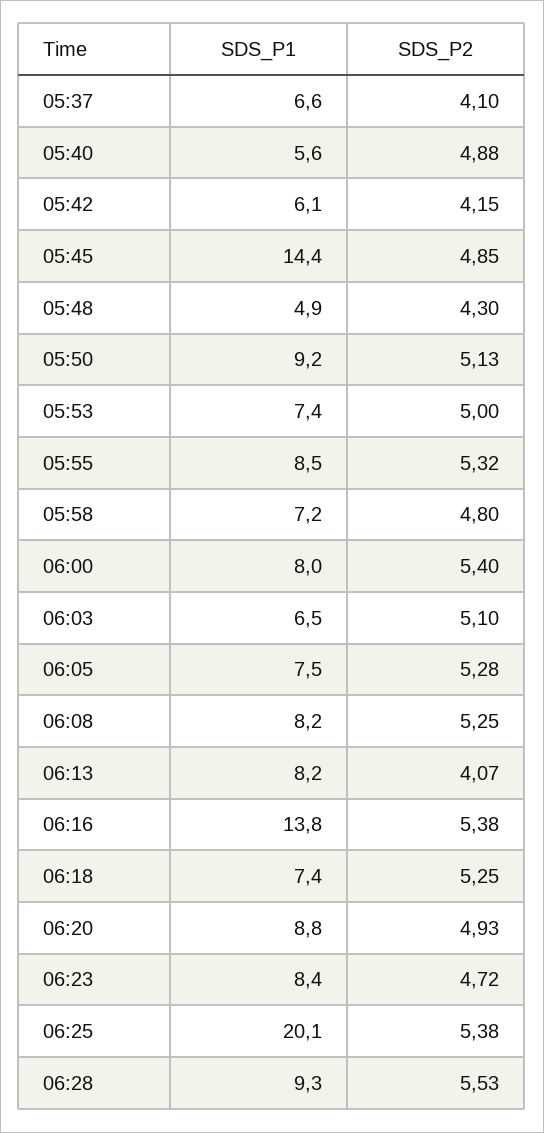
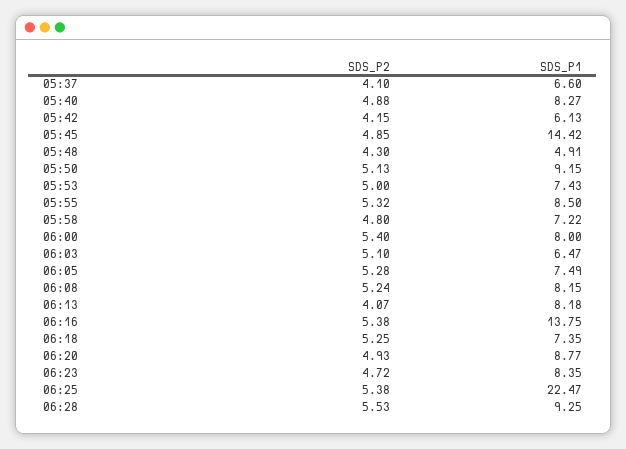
SDS_P1, 05:40: 5.6 -> 8.27
SDS_P2, 06:08: 5.25 -> 5.24
SDS_P1, 06:25: 20.1 -> 22.47

